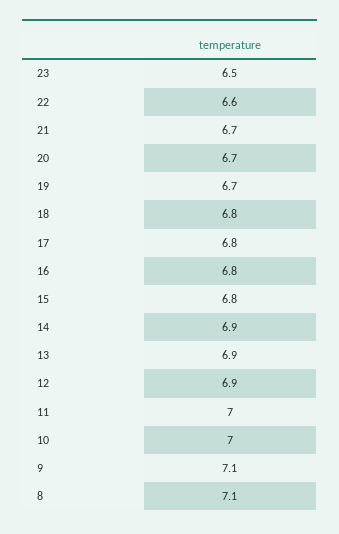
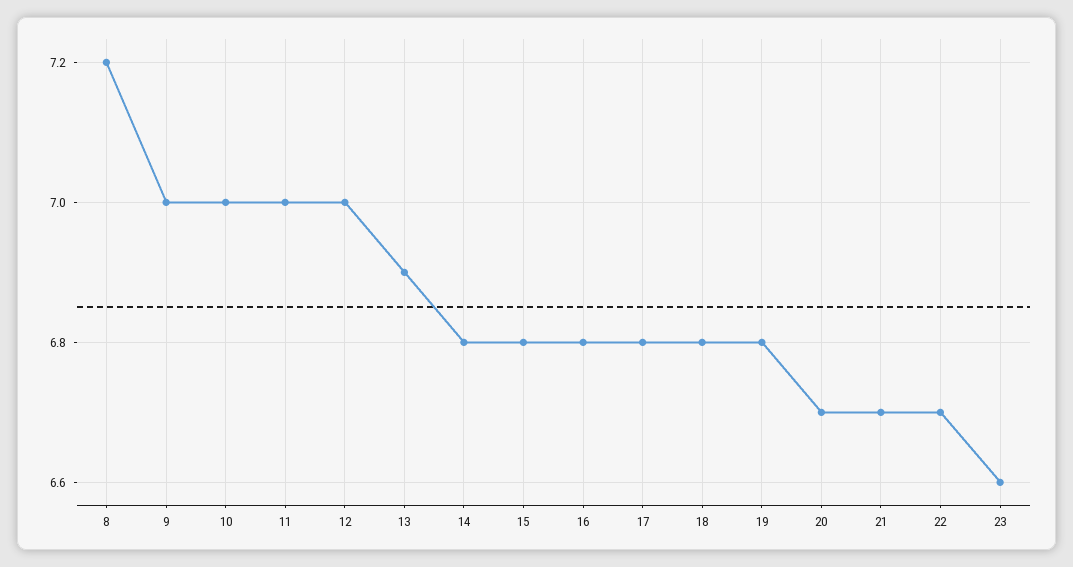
23: 6.5 -> 6.6
22: 6.6 -> 6.7
19: 6.7 -> 6.8
14: 6.9 -> 6.8
12: 6.9 -> 7
9: 7.1 -> 7
8: 7.1 -> 7.2

